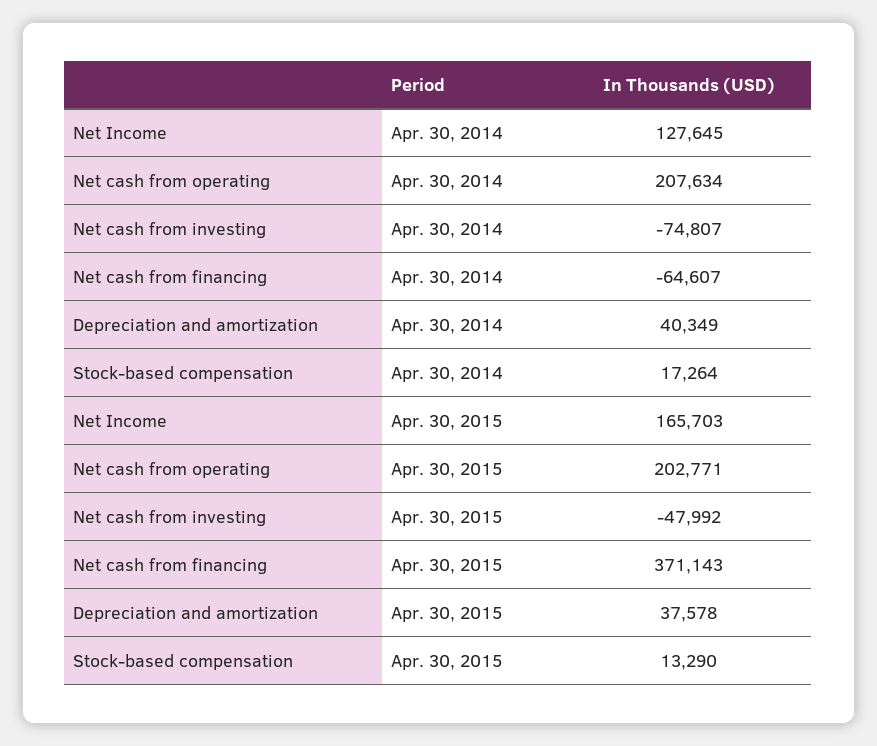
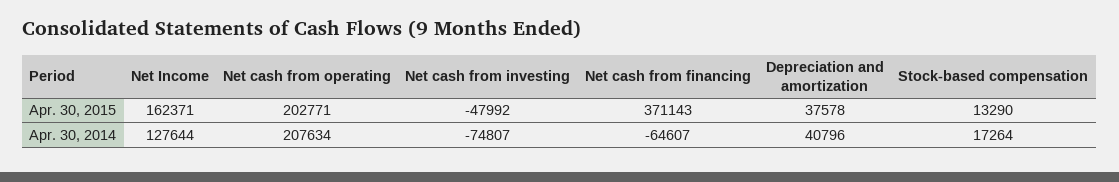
Net Income, Apr. 30, 2014: 127645 -> 127644
Depreciation and amortization, Apr. 30, 2014: 40349 -> 40796
Net Income, Apr. 30, 2015: 165703 -> 162371

